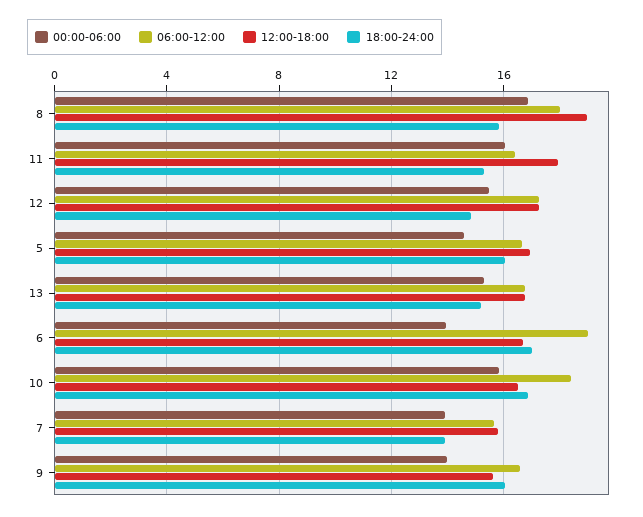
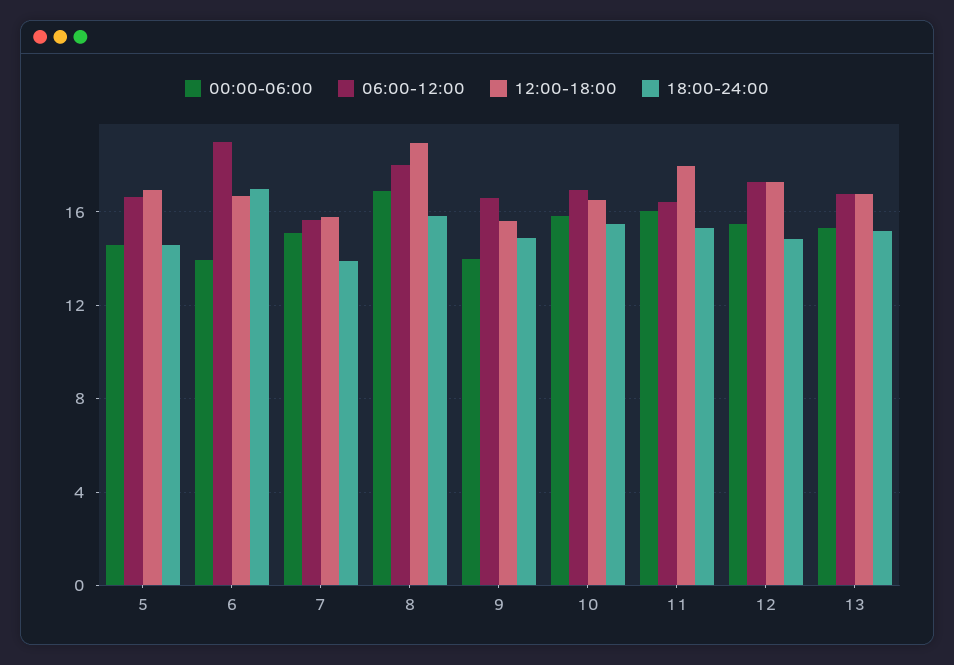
18:00-24:00, 5: 16 -> 14.5
06:00-12:00, 10: 18.5 -> 17
18:00-24:00, 10: 17 -> 15.5
00:00-06:00, 7: 14 -> 15
18:00-24:00, 9: 16 -> 15

